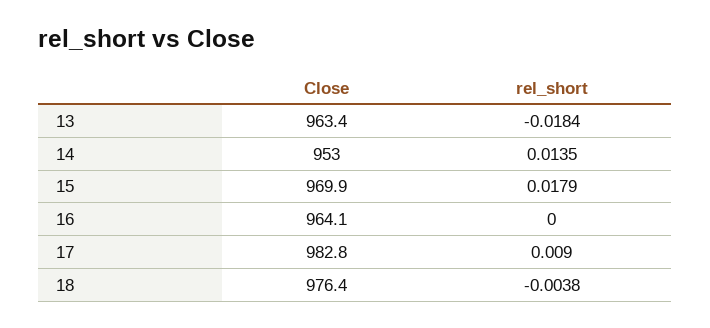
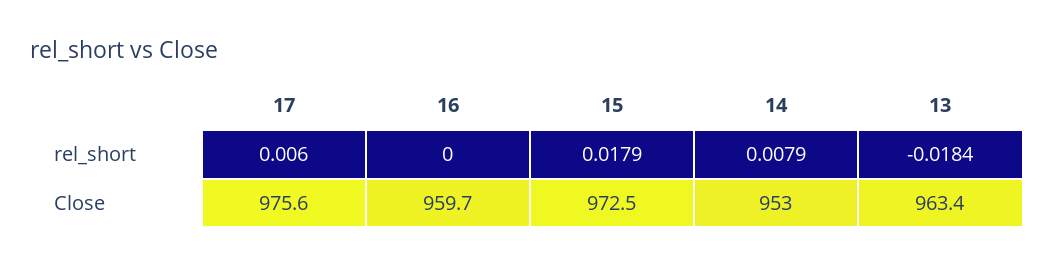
rel_short, 14: 0.0135 -> 0.0079
Close, 15: 969.9 -> 972.5
Close, 16: 964.1 -> 959.7
Close, 17: 982.8 -> 975.6
rel_short, 17: 0.009 -> 0.006
Close, 18: 976.4 -> none
rel_short, 18: -0.0038 -> none

